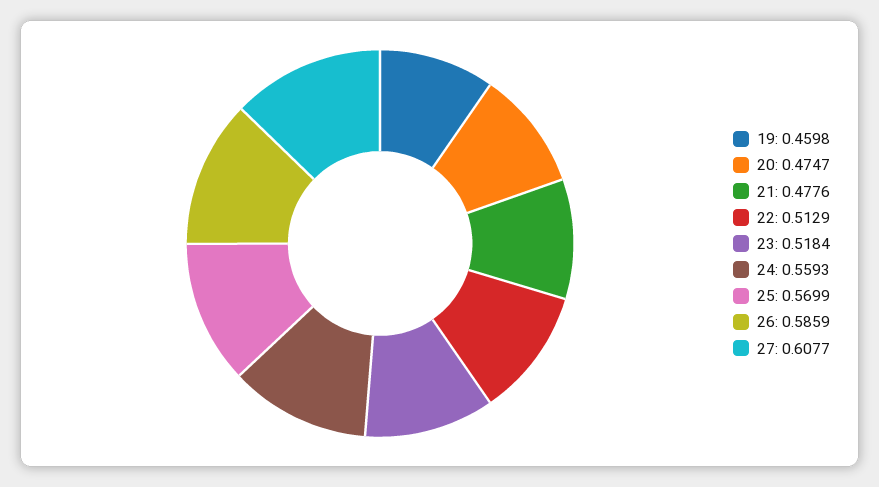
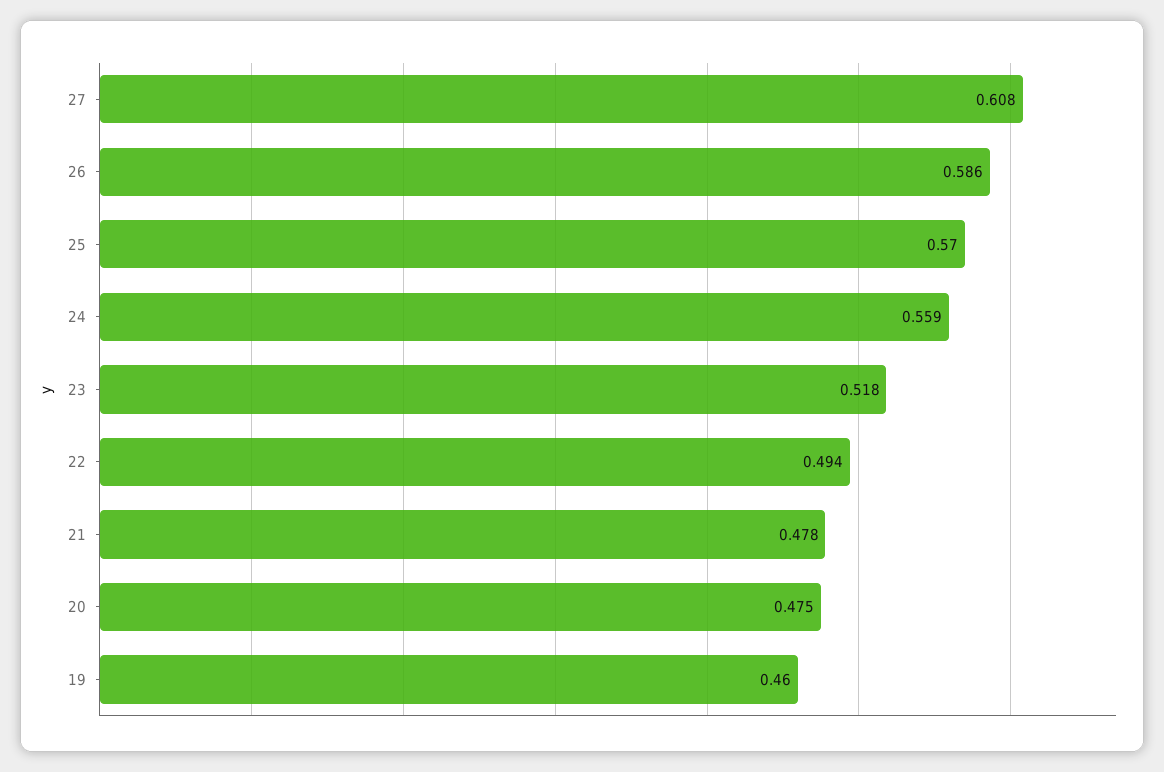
22: 0.5129 -> 0.494

